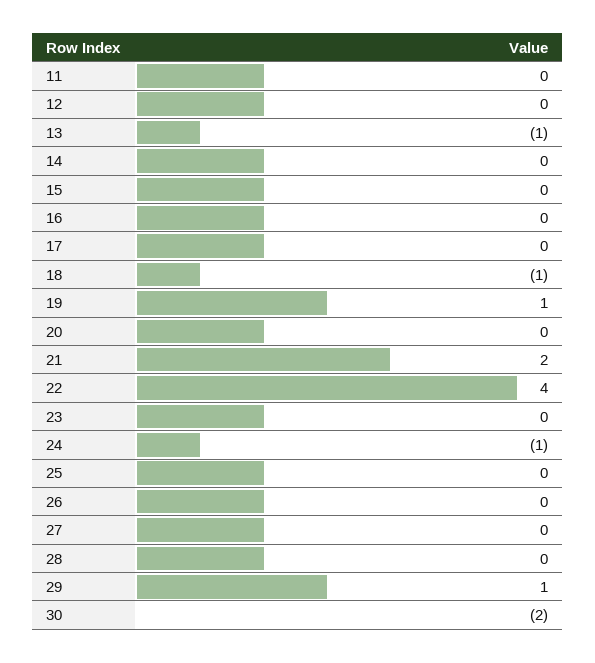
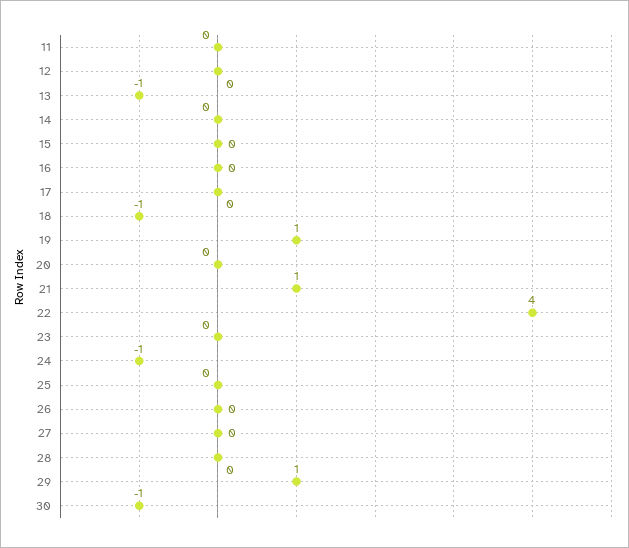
21: 2 -> 1
30: -2 -> -1

